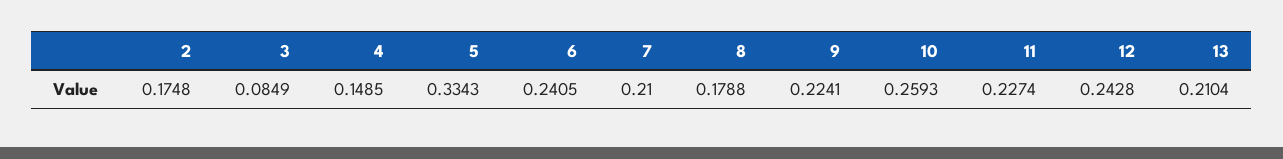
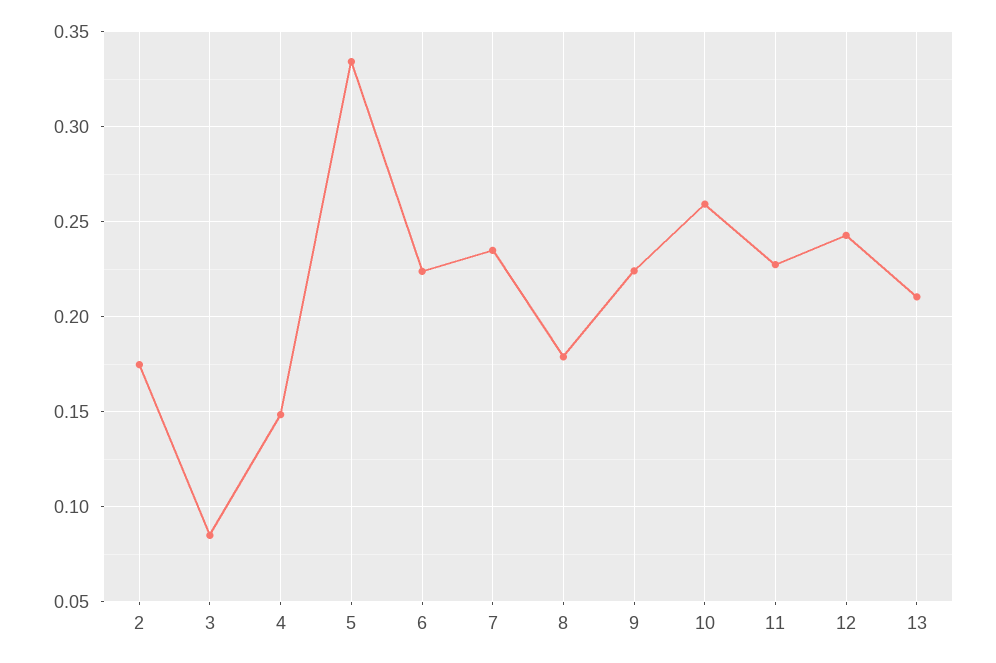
6: 0.2405 -> 0.225
7: 0.21 -> 0.235

